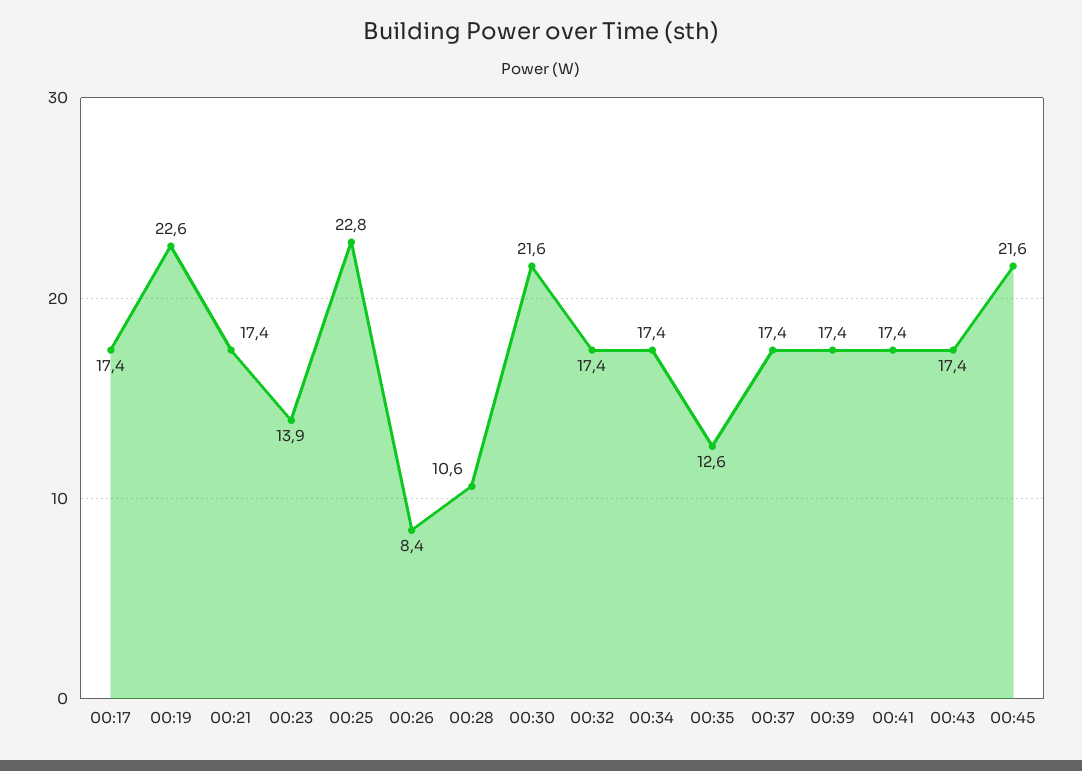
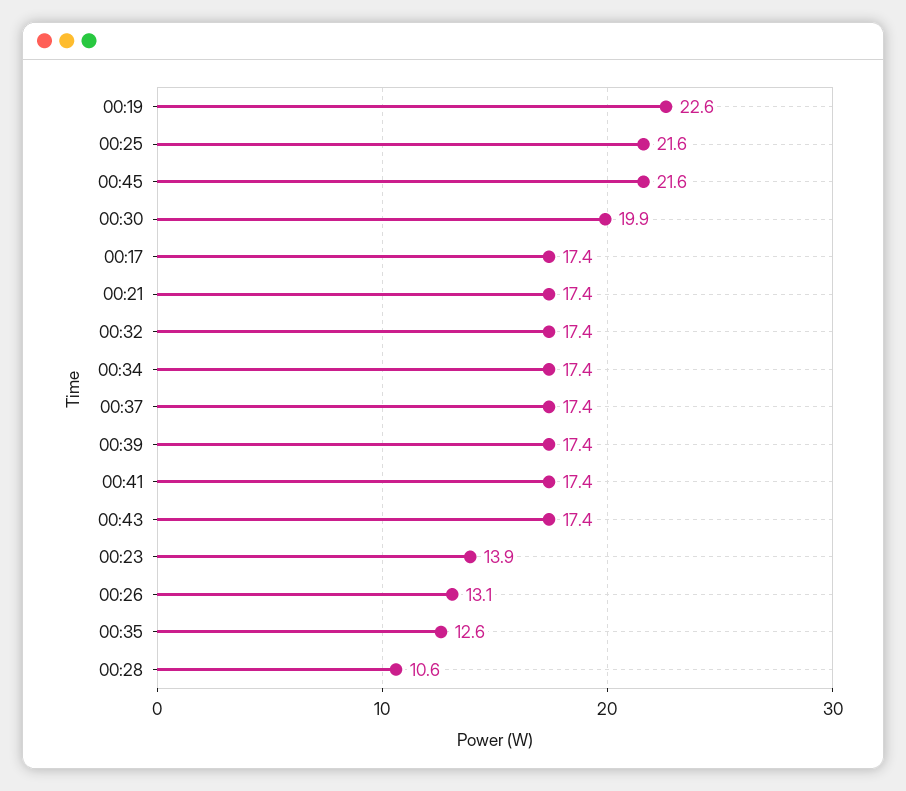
00:25: 22.8 -> 21.6
00:26: 8.4 -> 13.1
00:30: 21.6 -> 19.9

